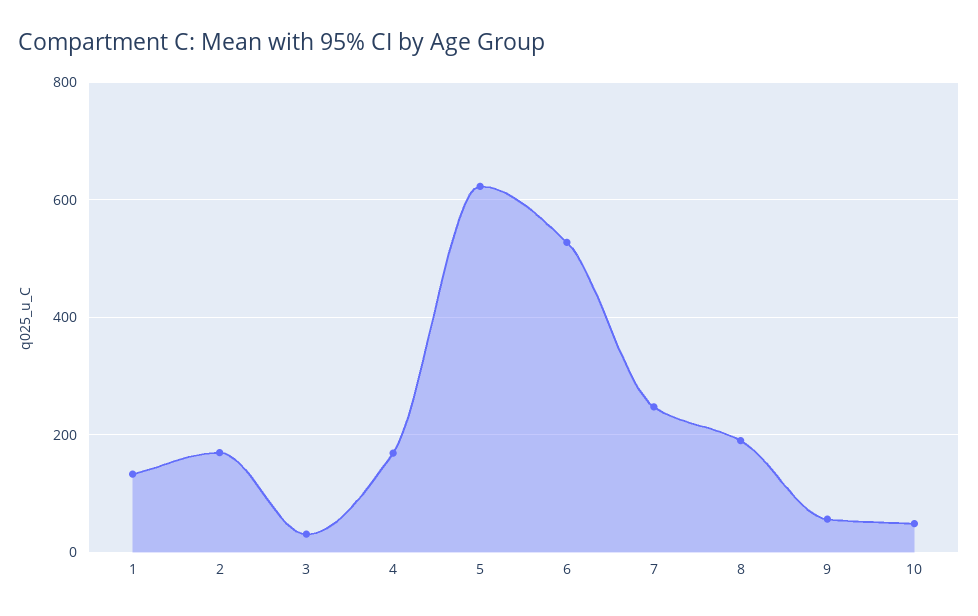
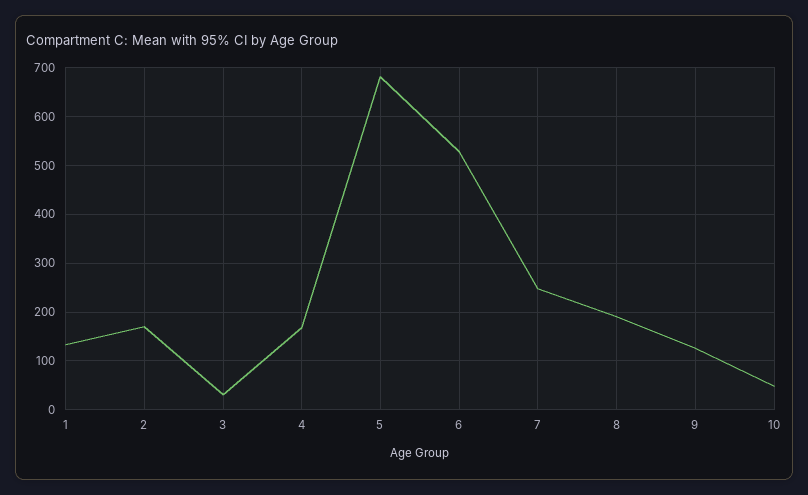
5: 620 -> 680
9: 60 -> 120

